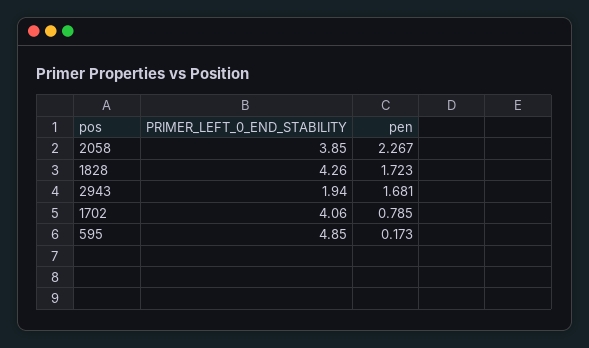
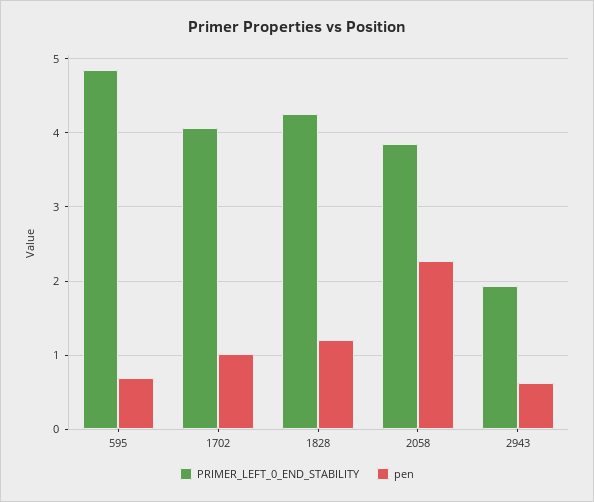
pen, 1828: 1.723 -> 1.2
pen, 2943: 1.681 -> 0.6
pen, 1702: 0.785 -> 1
pen, 595: 0.173 -> 0.7

